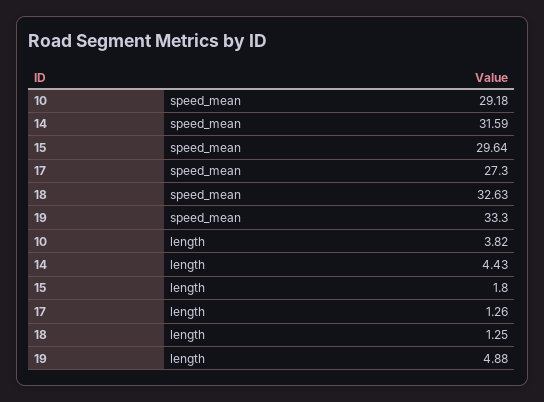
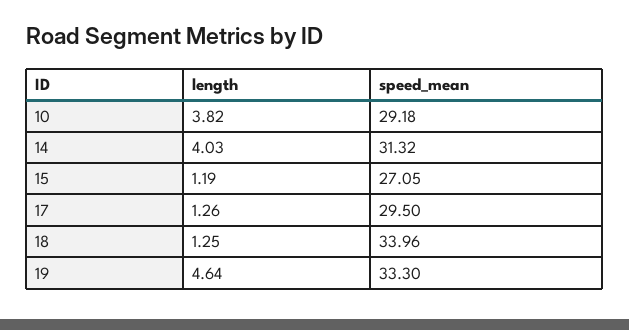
14, speed_mean: 31.59 -> 31.32
15, speed_mean: 29.64 -> 27.05
17, speed_mean: 27.3 -> 29.5
18, speed_mean: 32.63 -> 33.96
14, length: 4.43 -> 4.03
15, length: 1.8 -> 1.19
19, length: 4.88 -> 4.64

